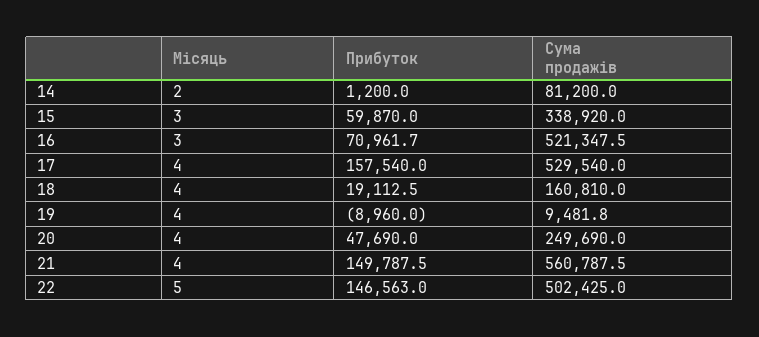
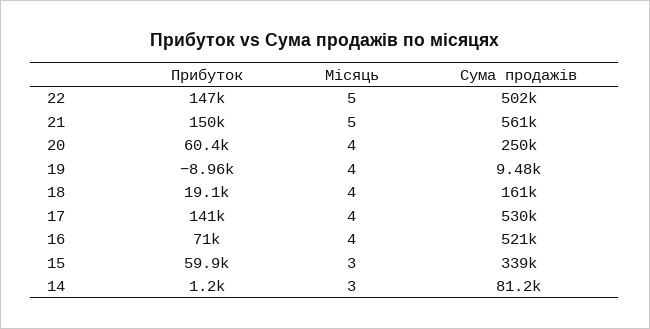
Місяць, 14: 2 -> 3
Місяць, 16: 3 -> 4
Прибуток, 17: 157540 -> 141000
Прибуток, 20: 47690 -> 60400
Місяць, 21: 4 -> 5

